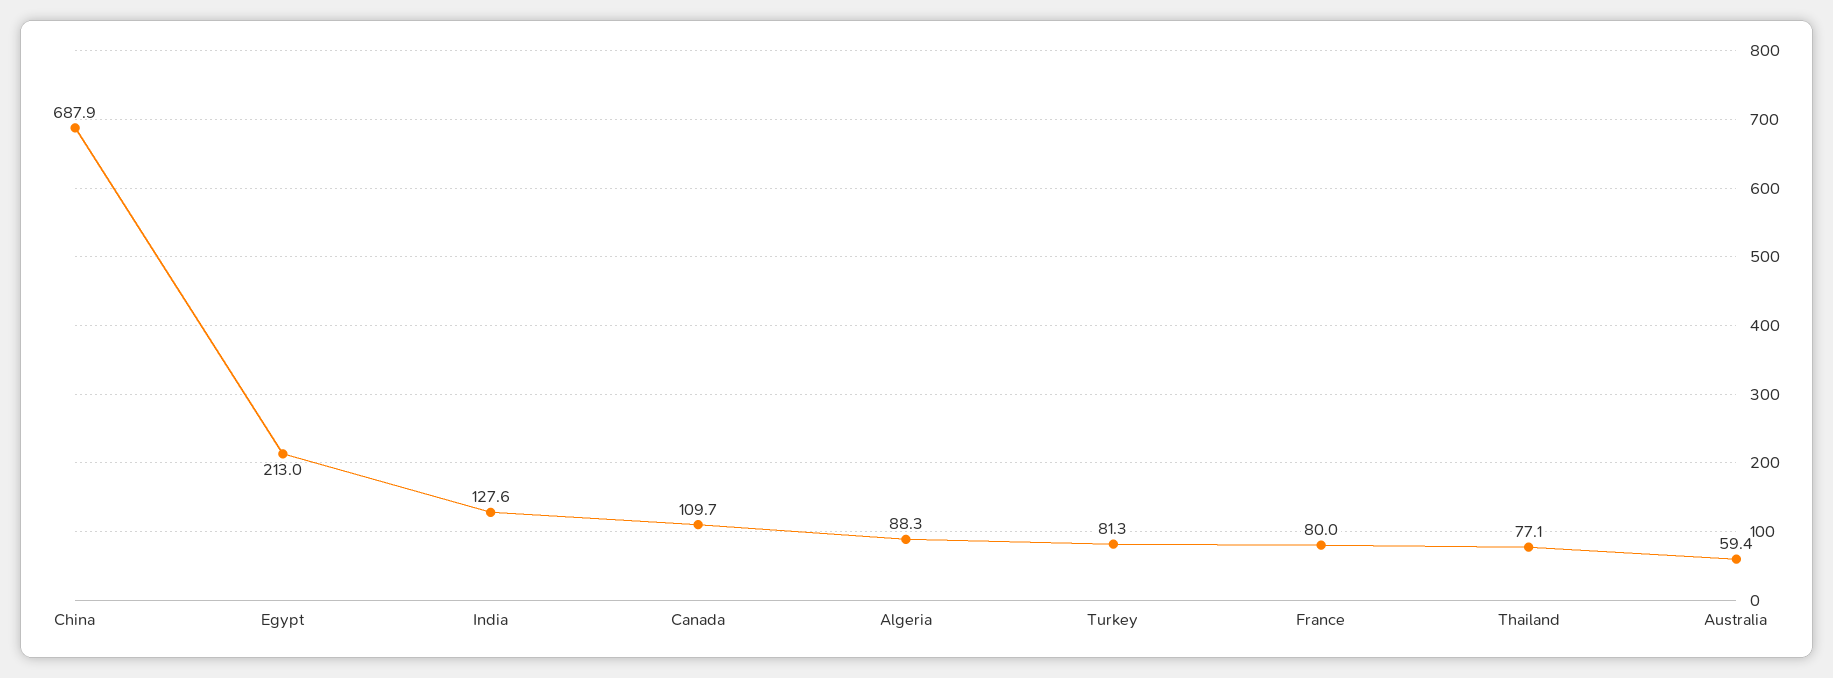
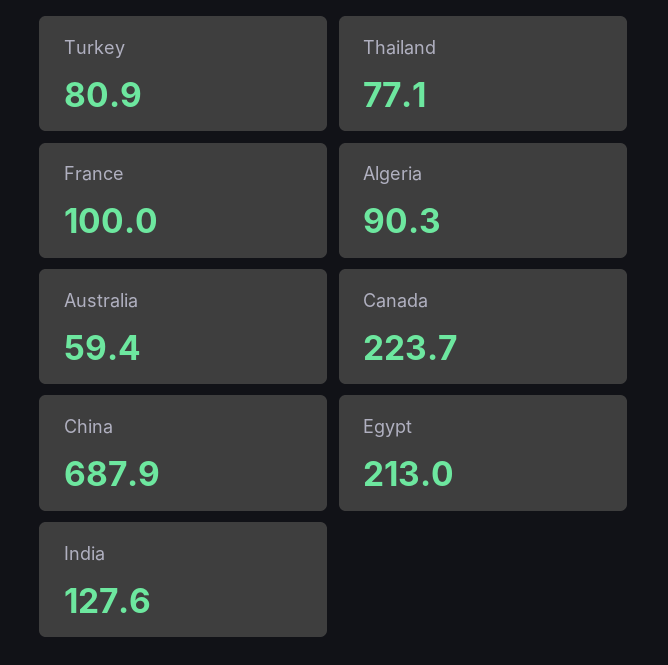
Canada: 109.7 -> 223.7
Algeria: 88.3 -> 90.3
Turkey: 81.3 -> 80.9
France: 80 -> 100

